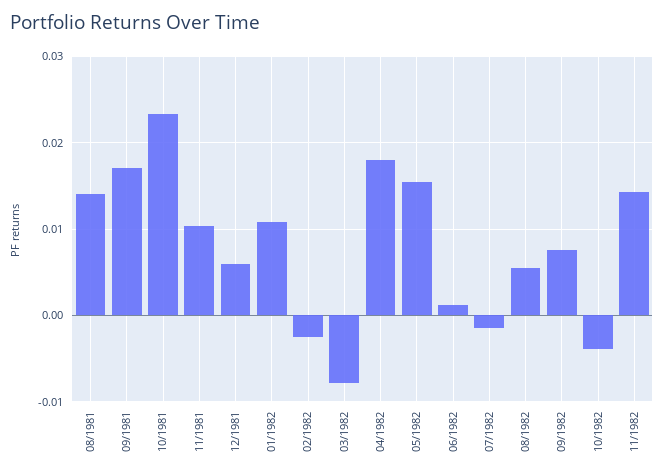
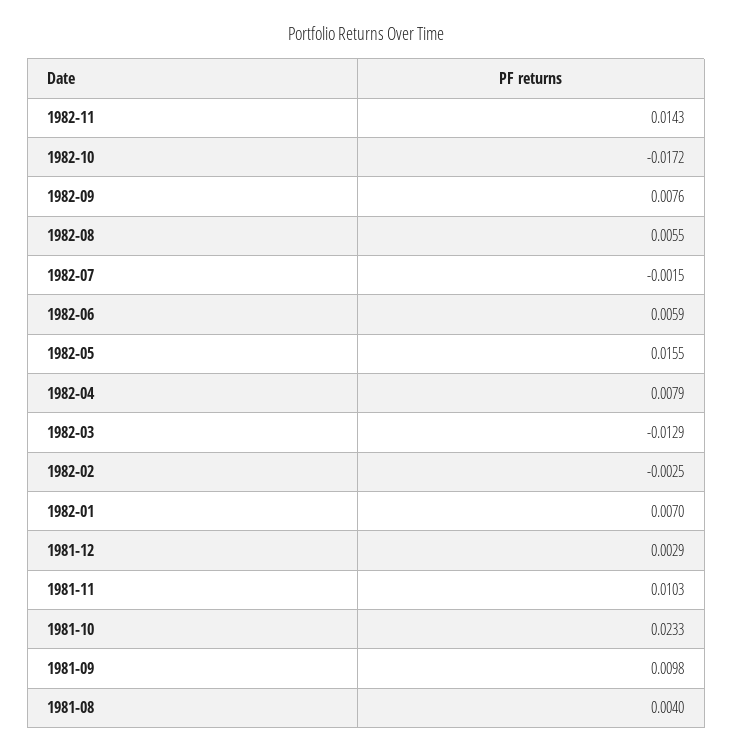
08/1981: 0.014 -> 0.004
09/1981: 0.017 -> 0.0098
12/1981: 0.006 -> 0.0029
01/1982: 0.011 -> 0.007
03/1982: -0.008 -> -0.0129
04/1982: 0.018 -> 0.0079
06/1982: 0.001 -> 0.0059
10/1982: -0.004 -> -0.0172

